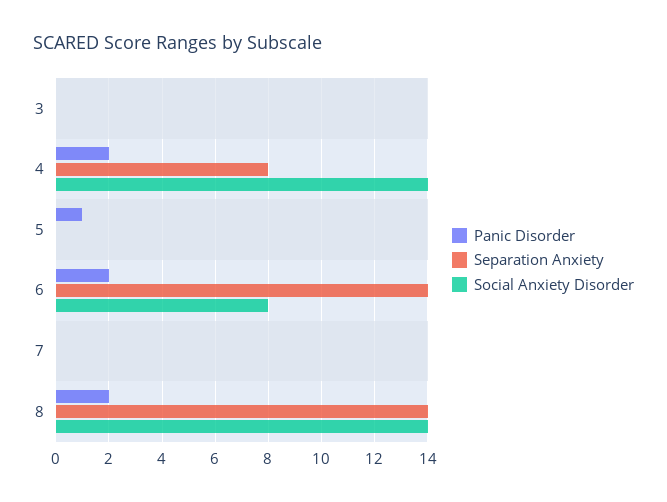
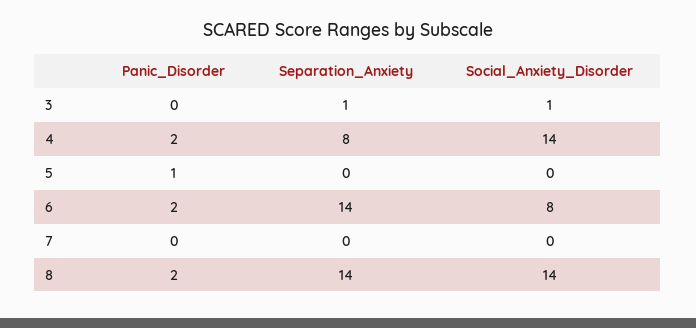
Separation Anxiety, 3: 0 -> 1
Social Anxiety Disorder, 3: 0 -> 1

